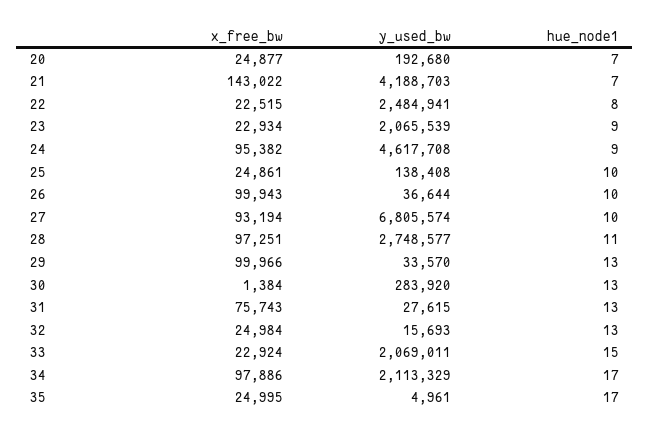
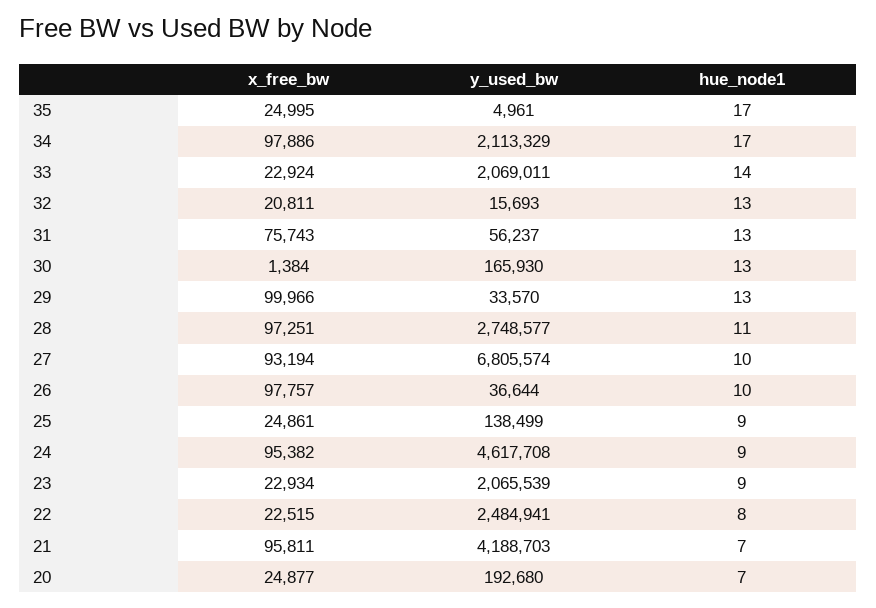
x_free_bw, 21: 143022 -> 95811
y_used_bw, 25: 138408 -> 138499
hue_node1, 25: 10 -> 9
x_free_bw, 26: 99943 -> 97757
y_used_bw, 30: 283920 -> 165930
y_used_bw, 31: 27615 -> 56237
x_free_bw, 32: 24984 -> 20811
hue_node1, 33: 15 -> 14

